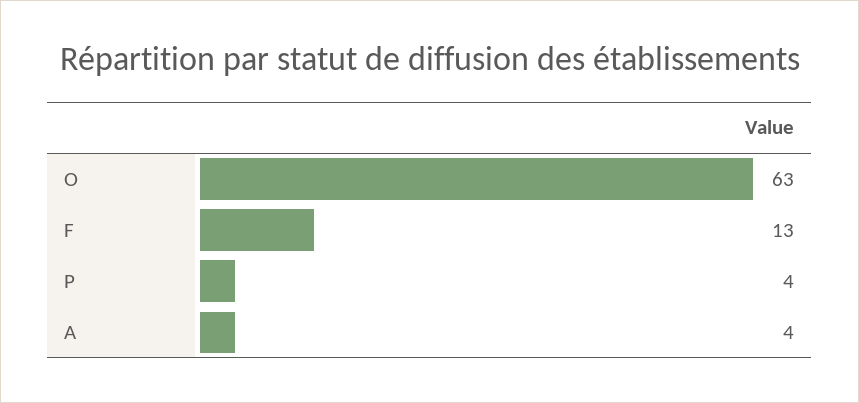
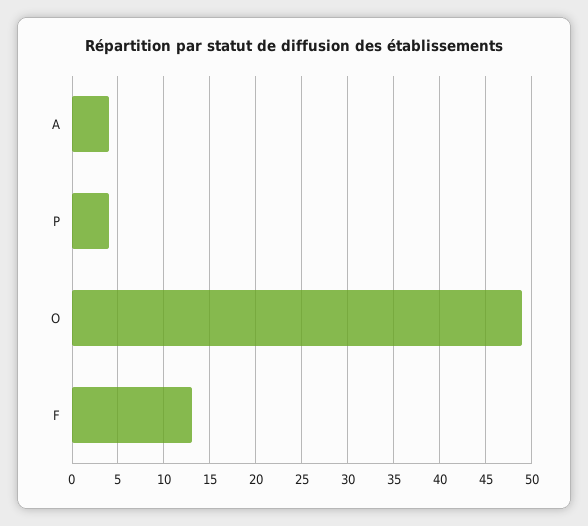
O: 63 -> 49

